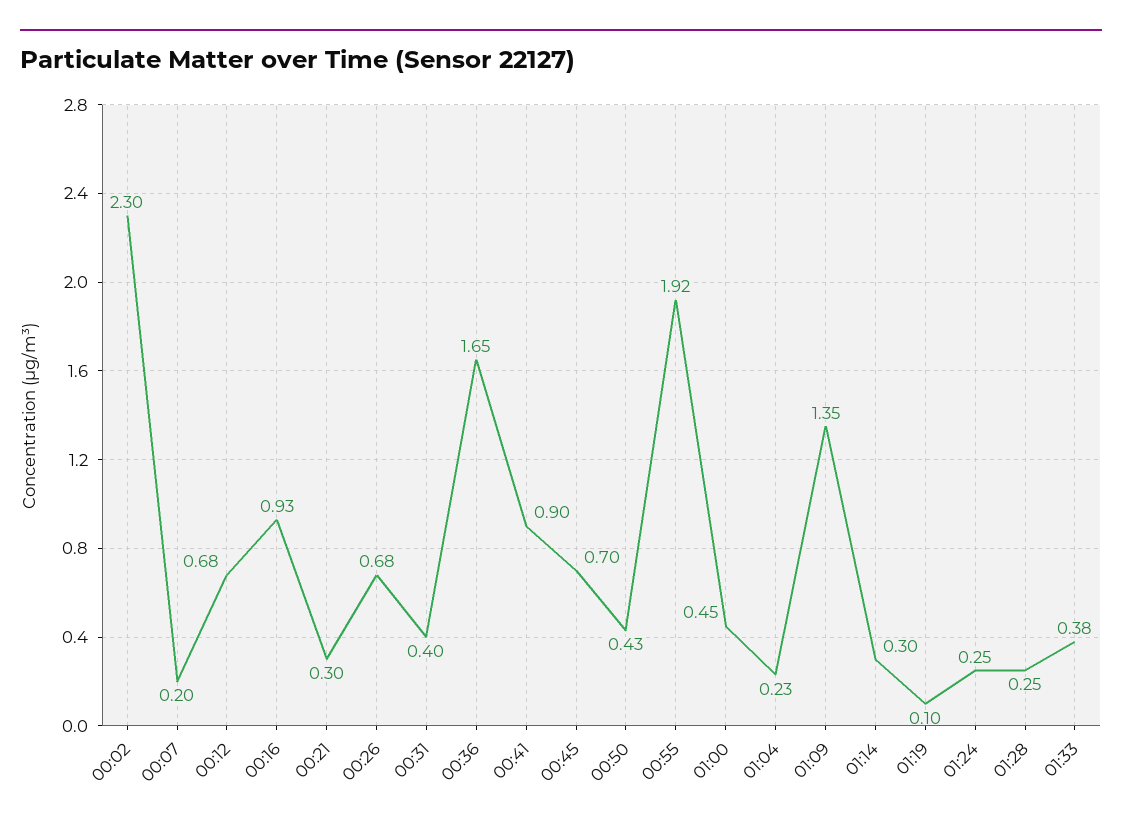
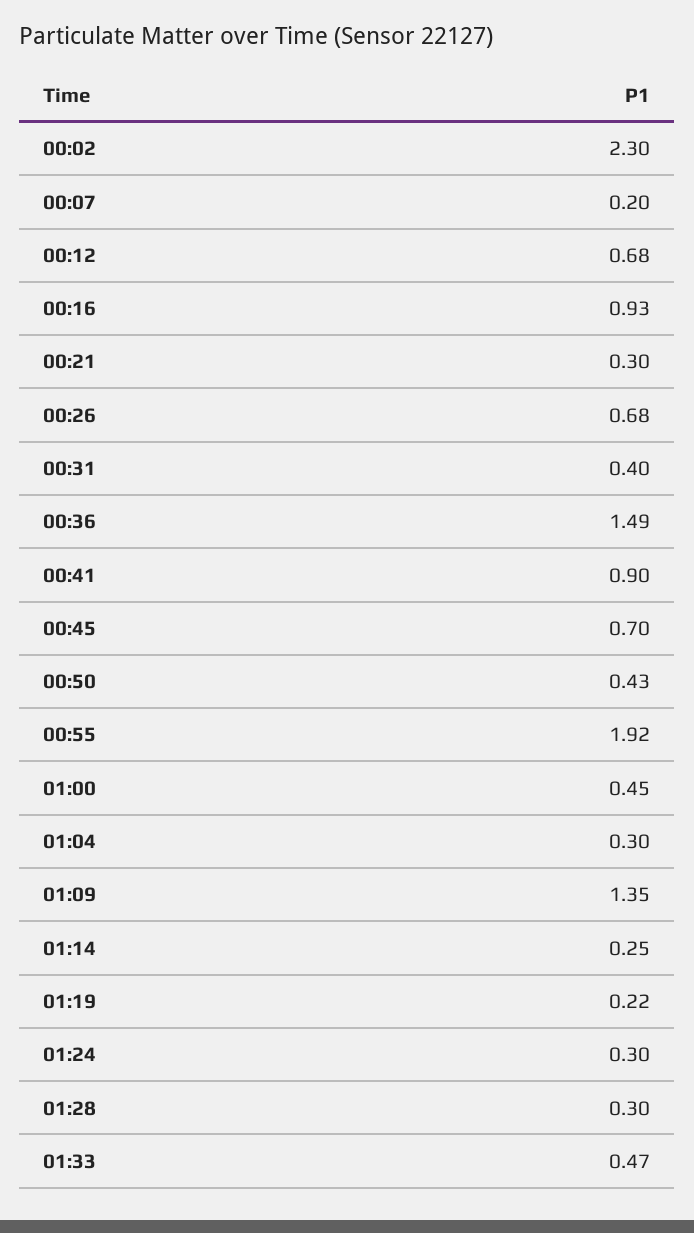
00:36: 1.65 -> 1.49
01:04: 0.23 -> 0.3
01:14: 0.3 -> 0.25
01:19: 0.1 -> 0.22
01:24: 0.25 -> 0.3
01:28: 0.25 -> 0.3
01:33: 0.38 -> 0.47

